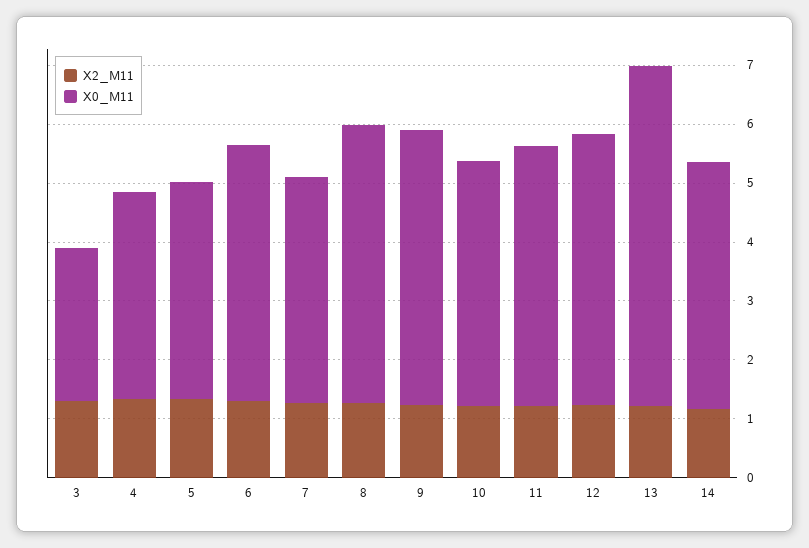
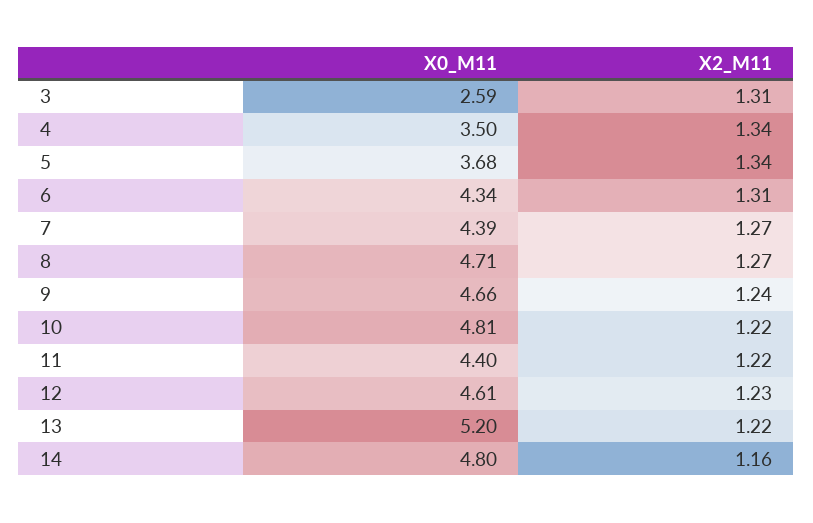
X0_M11, 7: 3.8 -> 4.39
X0_M11, 10: 4.2 -> 4.81
X0_M11, 13: 5.8 -> 5.2
X0_M11, 14: 4.2 -> 4.8

